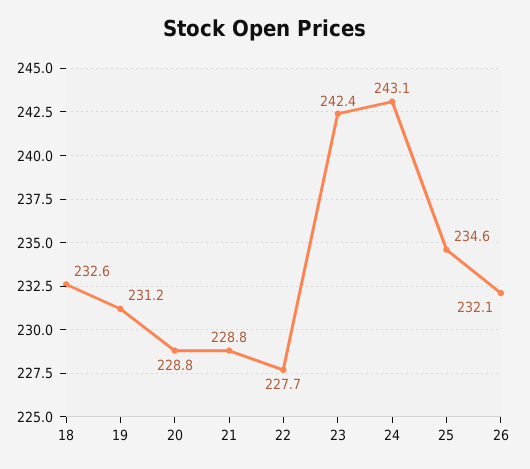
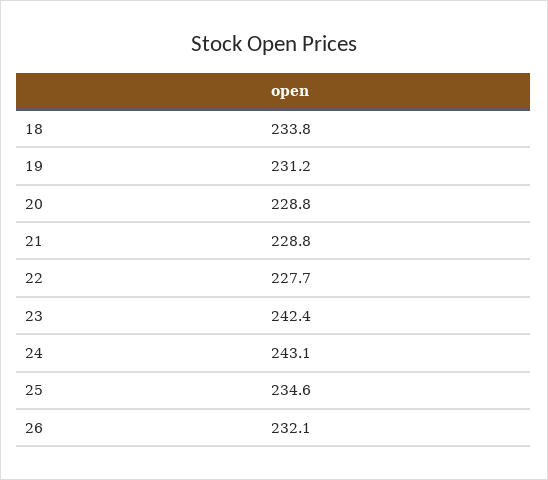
18: 232.6 -> 233.8

